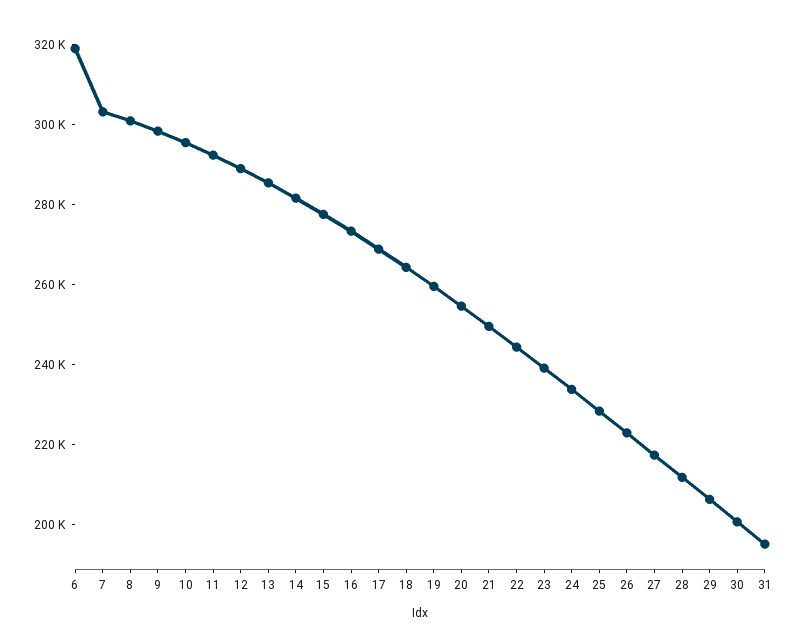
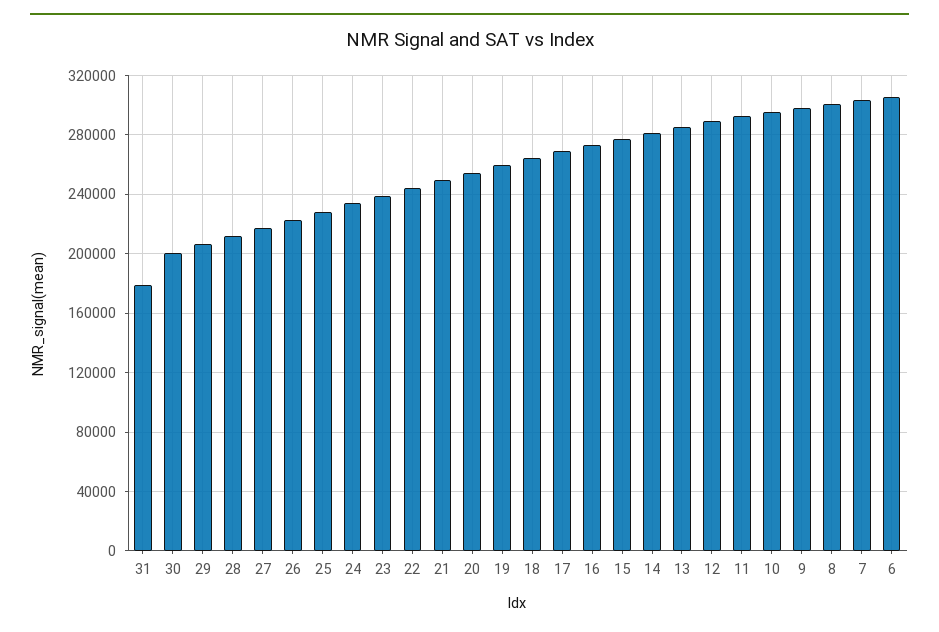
6: 320000 -> 305000
31: 195000 -> 180000

